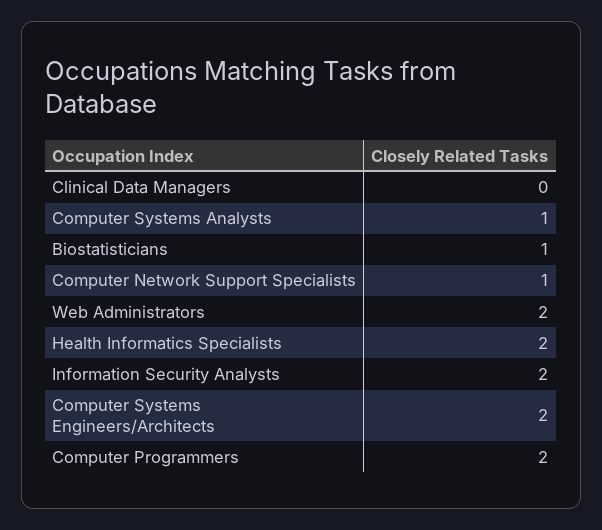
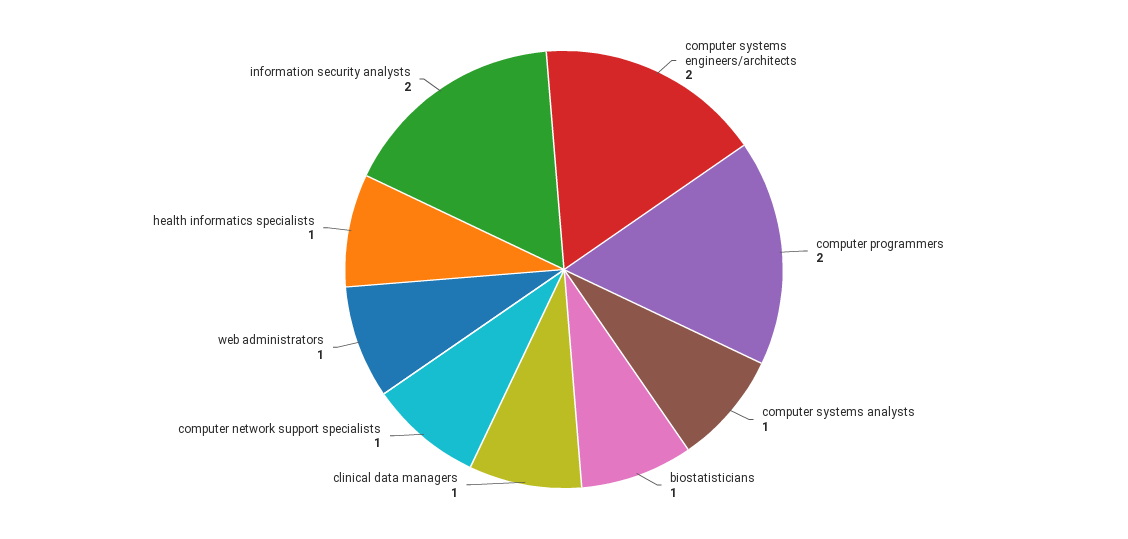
Clinical Data Managers: 0 -> 1
Web Administrators: 2 -> 1
Health Informatics Specialists: 2 -> 1

